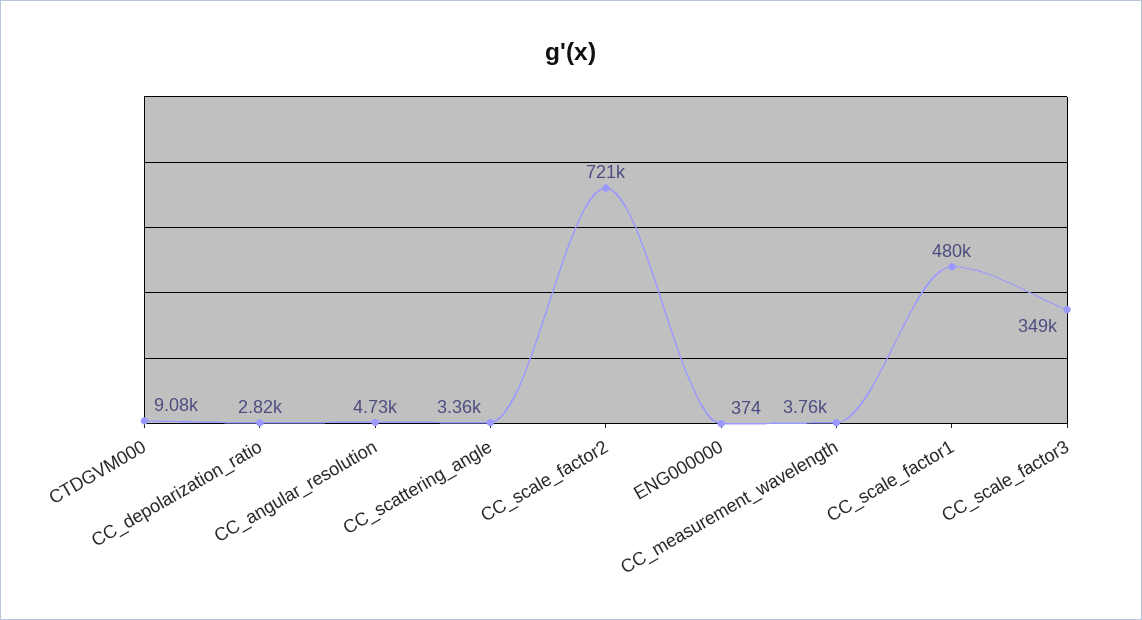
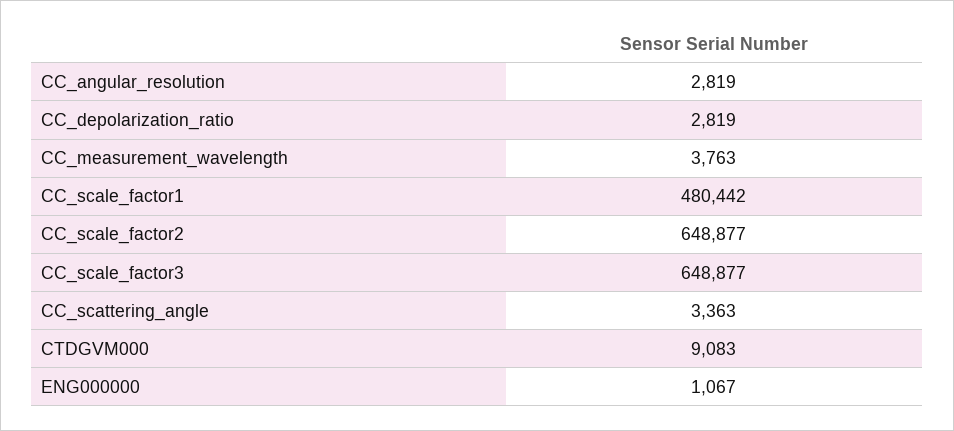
CC_angular_resolution: 4730 -> 2819
CC_scale_factor2: 721000 -> 648877
ENG000000: 374 -> 1067
CC_scale_factor3: 349000 -> 648877

